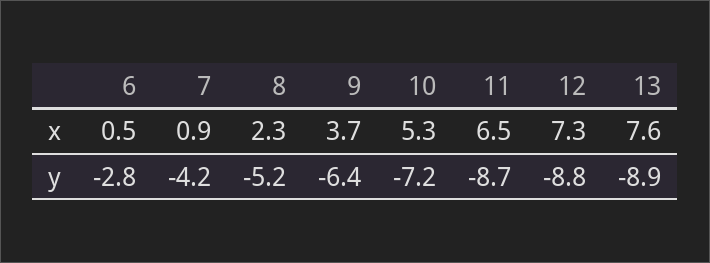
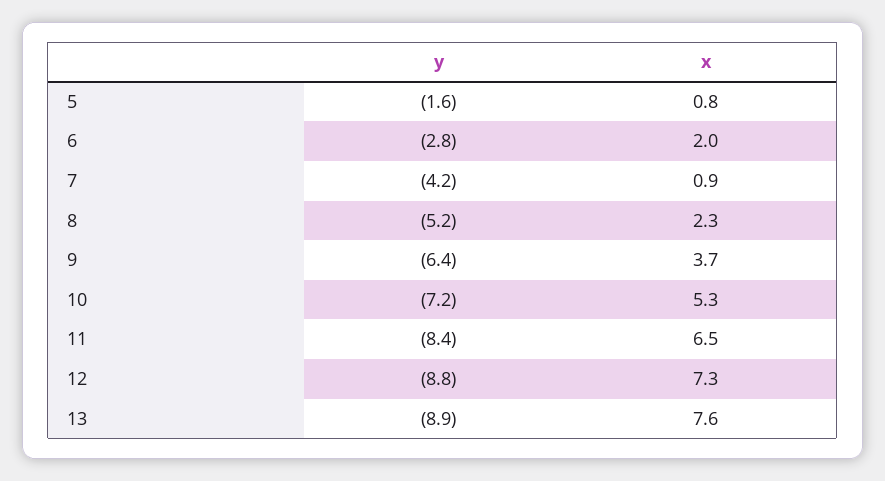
6, x: 0.5 -> 2
11, y: -8.7 -> -8.4
5, y: none -> -1.6
5, x: none -> 0.8

